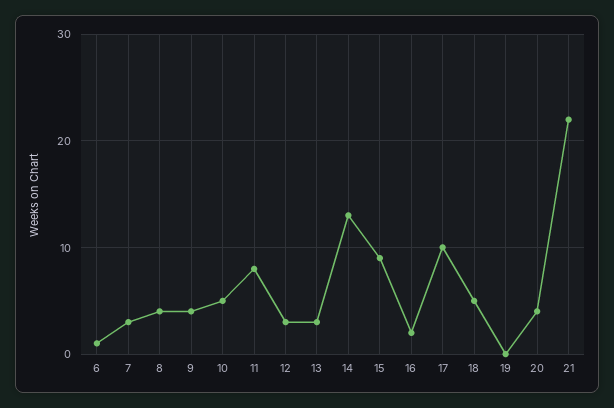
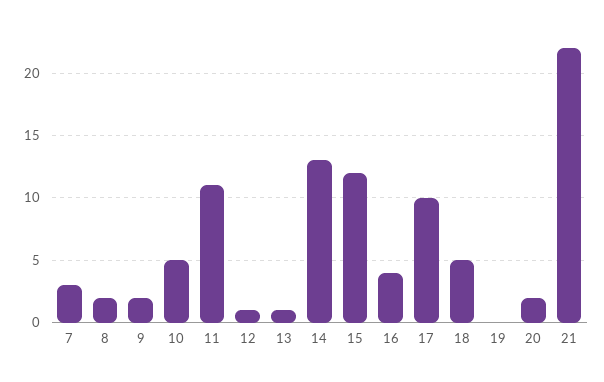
6: 1 -> none
8: 4 -> 2
9: 4 -> 2
11: 8 -> 11
12: 3 -> 1
13: 3 -> 1
15: 9 -> 12
16: 2 -> 4
20: 4 -> 2

